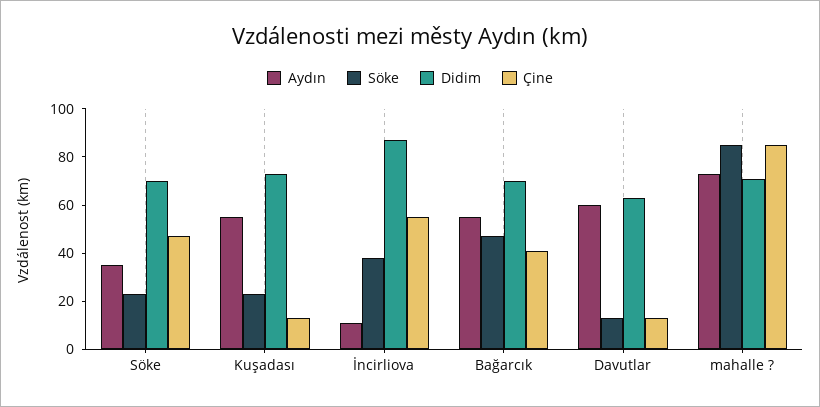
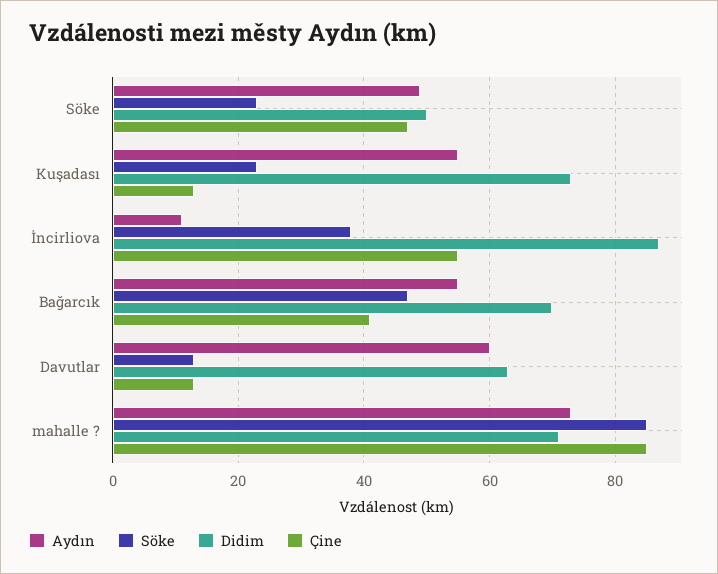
Aydın, Söke: 35 -> 50
Didim, Söke: 70 -> 50

